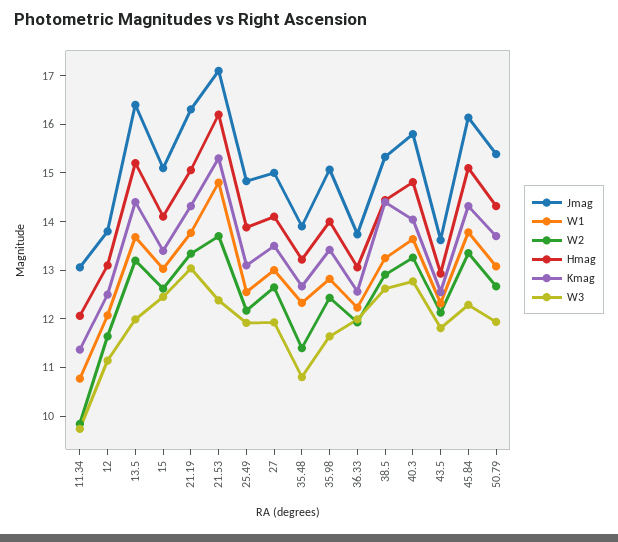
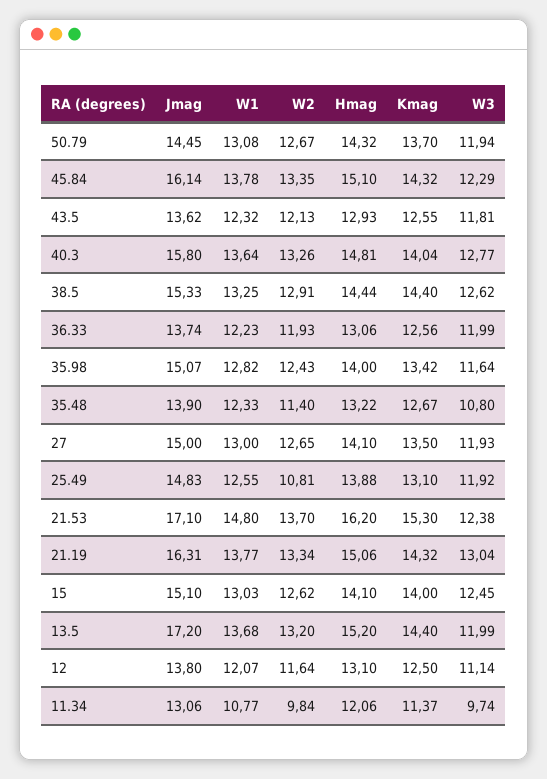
Jmag, 13.5: 16.4 -> 17.2
Kmag, 15: 13.4 -> 14
W2, 25.49: 12.2 -> 10.81
Jmag, 50.79: 15.4 -> 14.45

